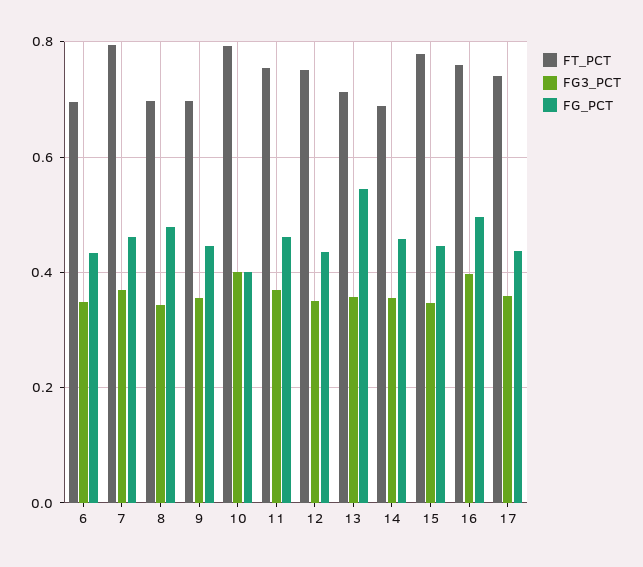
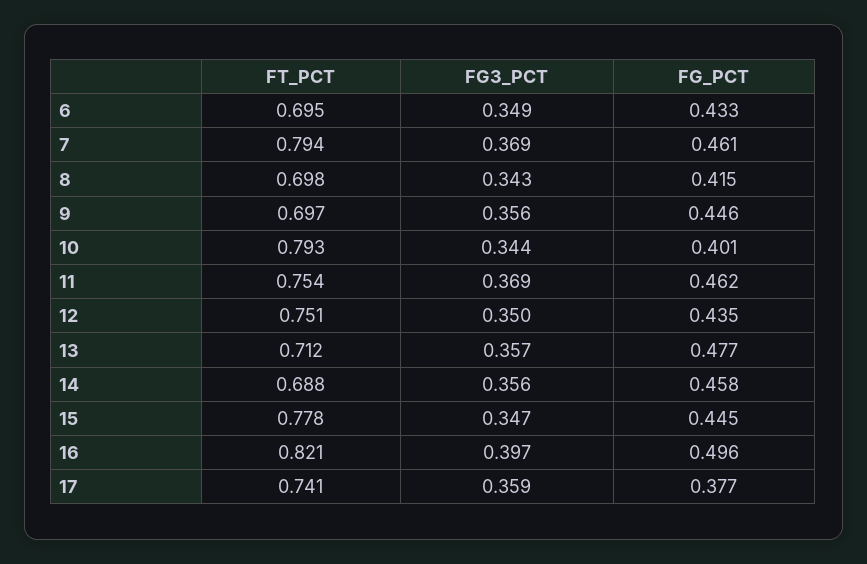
FG_PCT, 8: 0.48 -> 0.415
FG3_PCT, 10: 0.4 -> 0.344
FG_PCT, 13: 0.54 -> 0.477
FT_PCT, 16: 0.76 -> 0.821
FG_PCT, 17: 0.44 -> 0.377

